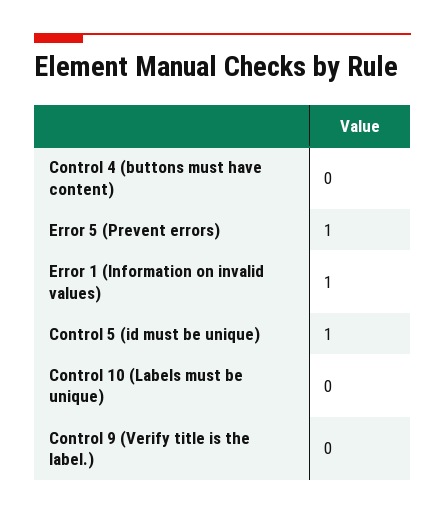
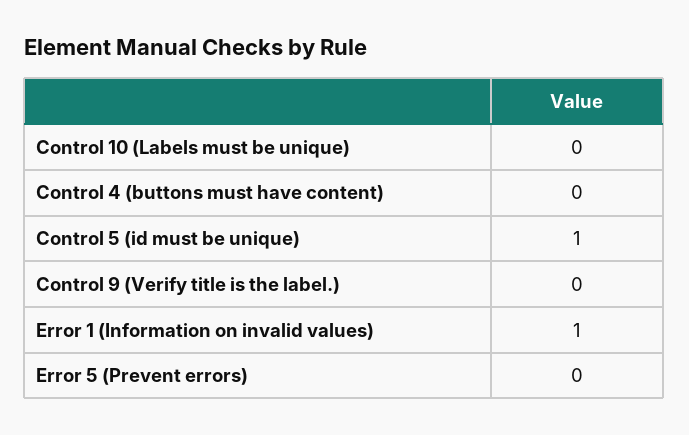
Error 5 (Prevent errors): 1 -> 0

